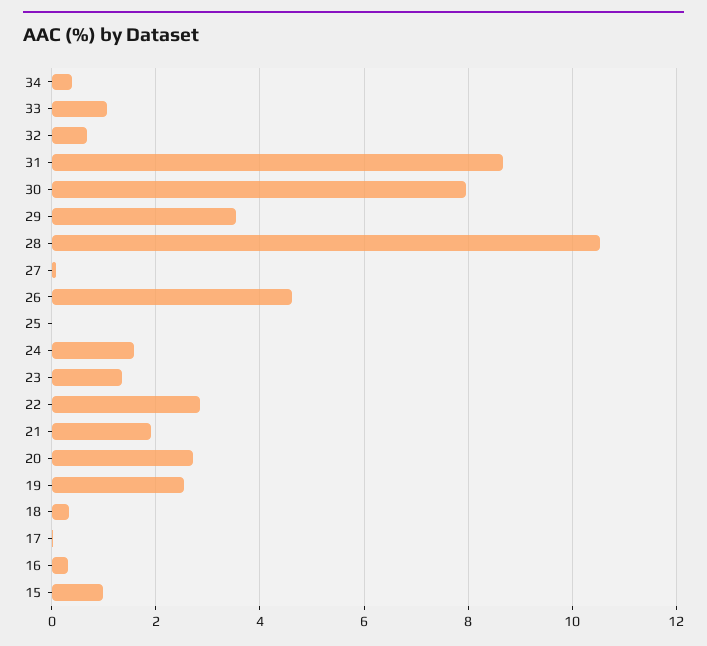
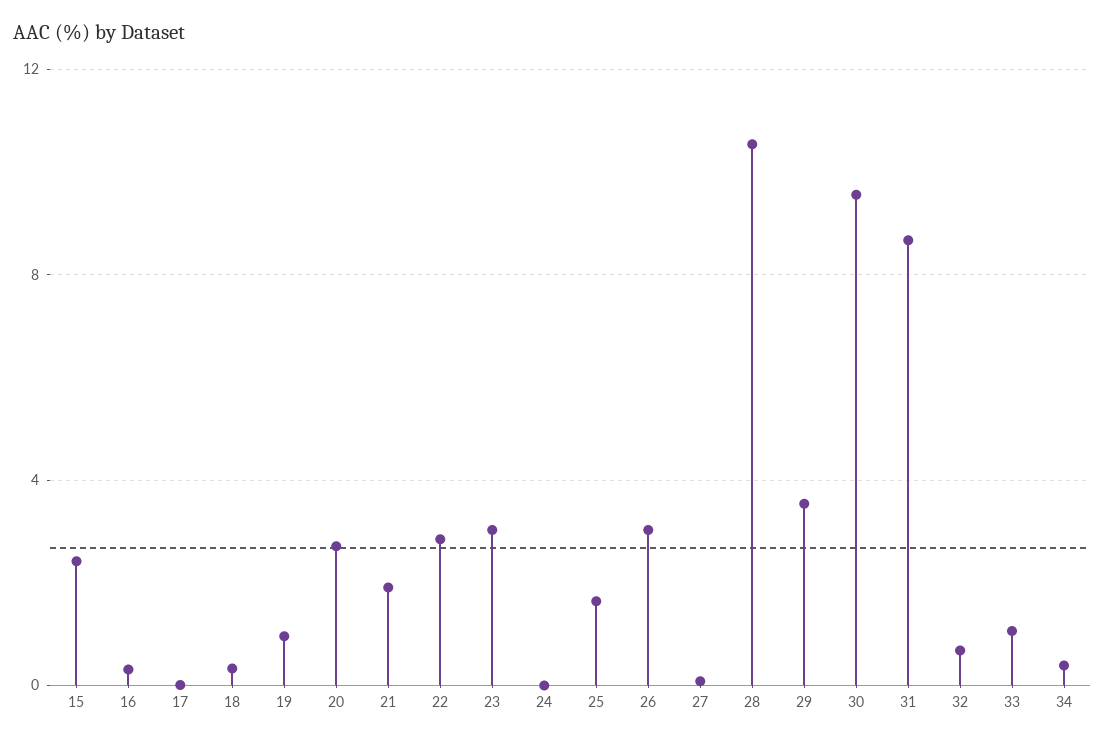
30: 8 -> 9.5
26: 4.6 -> 3
25: 0 -> 1.5
24: 1.6 -> 0
23: 1.4 -> 3
19: 2.6 -> 1
15: 1 -> 2.5

